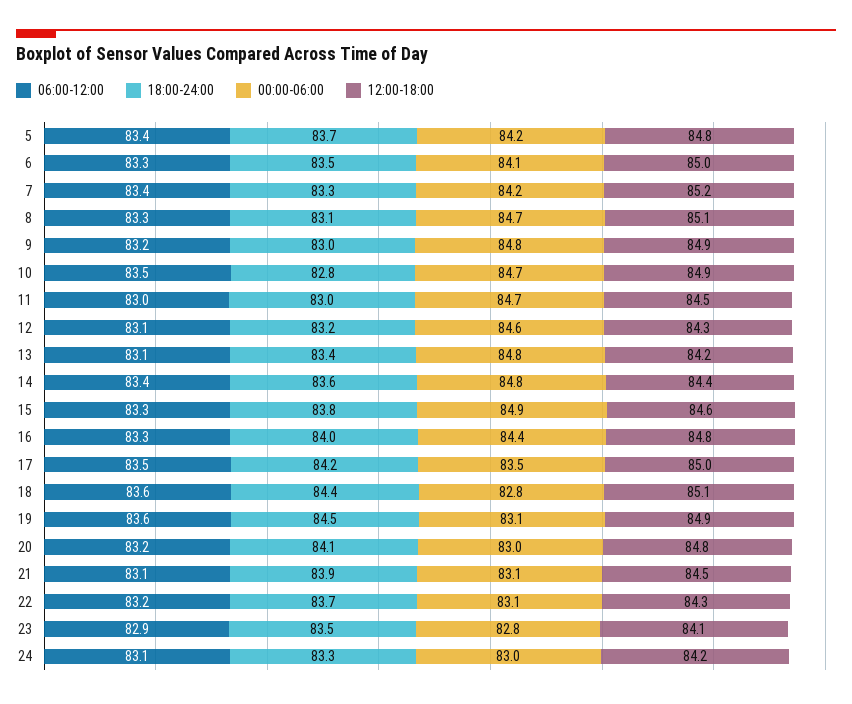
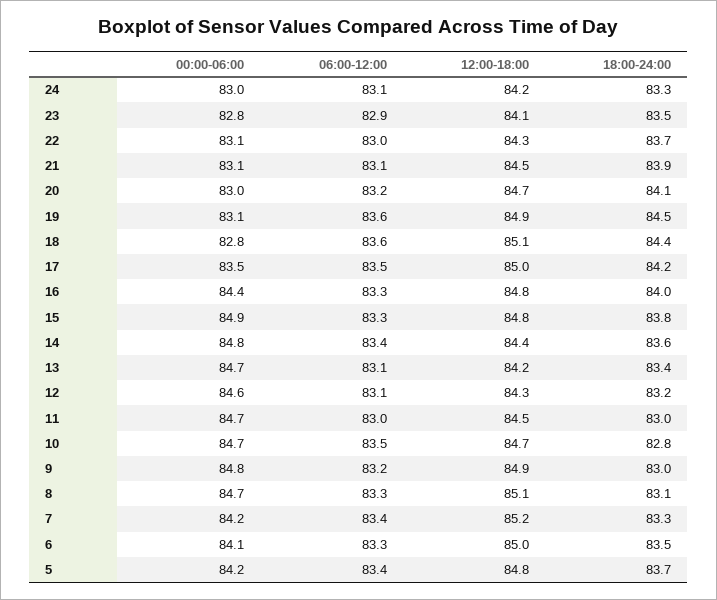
12:00-18:00, 10: 84.9 -> 84.7
00:00-06:00, 13: 84.8 -> 84.7
12:00-18:00, 15: 84.6 -> 84.8
12:00-18:00, 20: 84.8 -> 84.7
06:00-12:00, 22: 83.2 -> 83

